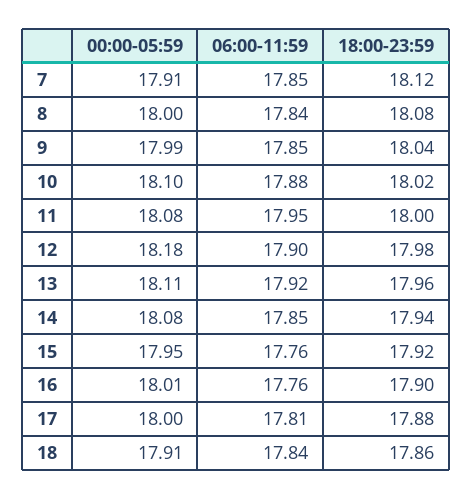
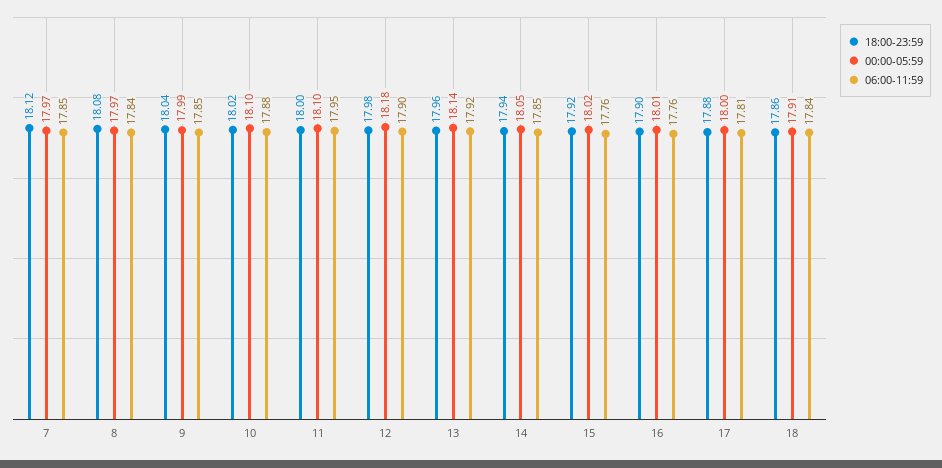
00:00-05:59, 7: 17.91 -> 17.97
00:00-05:59, 8: 18 -> 17.97
00:00-05:59, 11: 18.08 -> 18.1
00:00-05:59, 13: 18.11 -> 18.14
00:00-05:59, 14: 18.08 -> 18.05
00:00-05:59, 15: 17.95 -> 18.02

